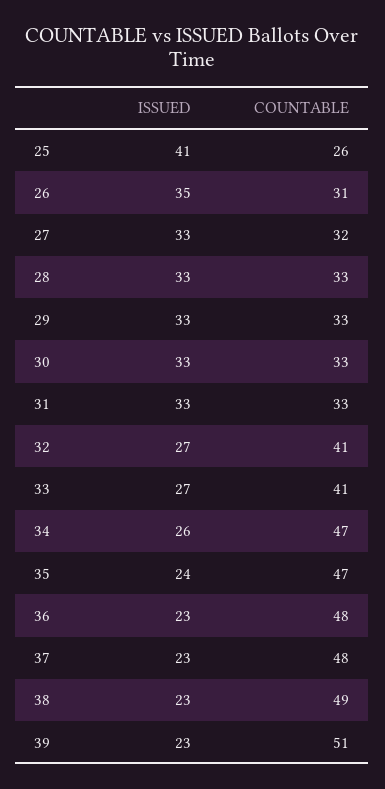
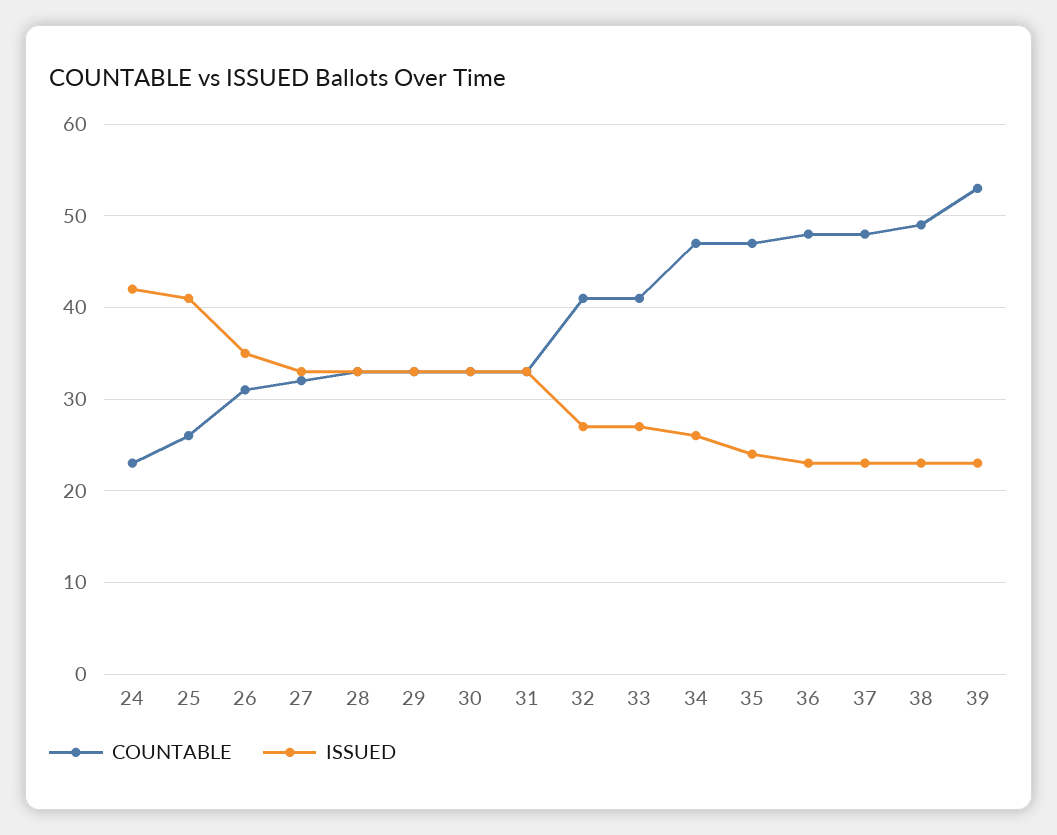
COUNTABLE, 39: 51 -> 53
COUNTABLE, 24: none -> 23
ISSUED, 24: none -> 42

